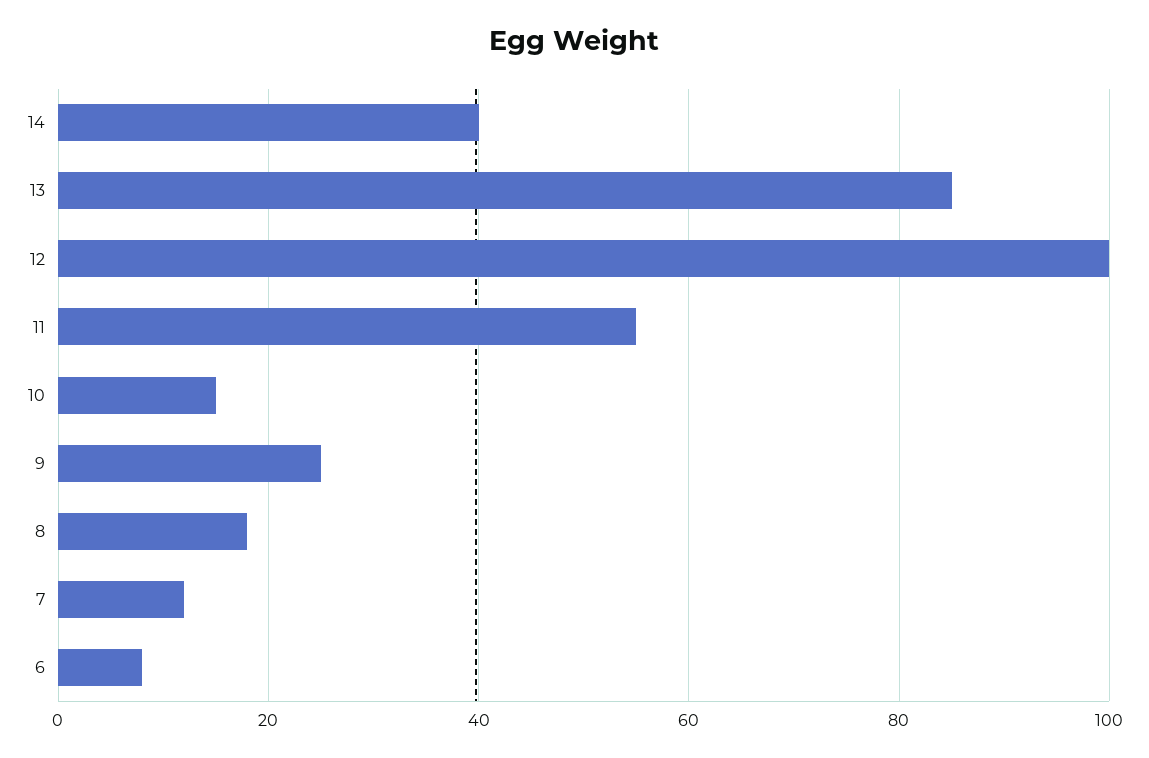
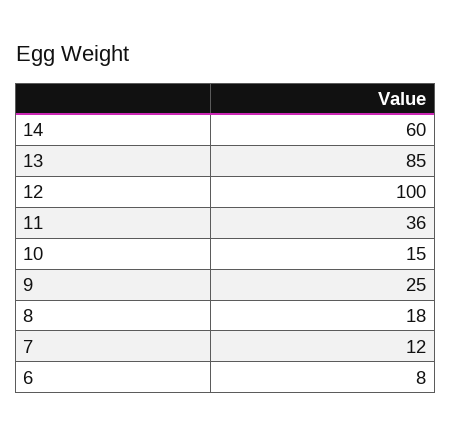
14: 40 -> 60
11: 55 -> 36

